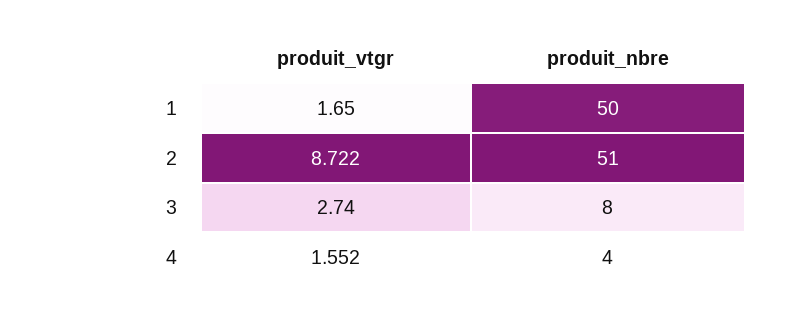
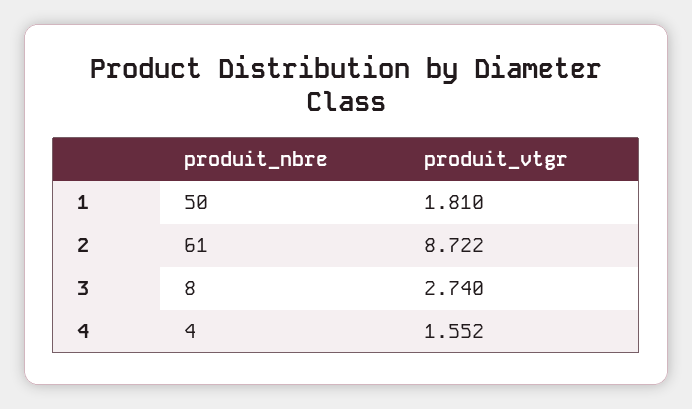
produit_vtgr, 1: 1.65 -> 1.81
produit_nbre, 2: 51 -> 61

